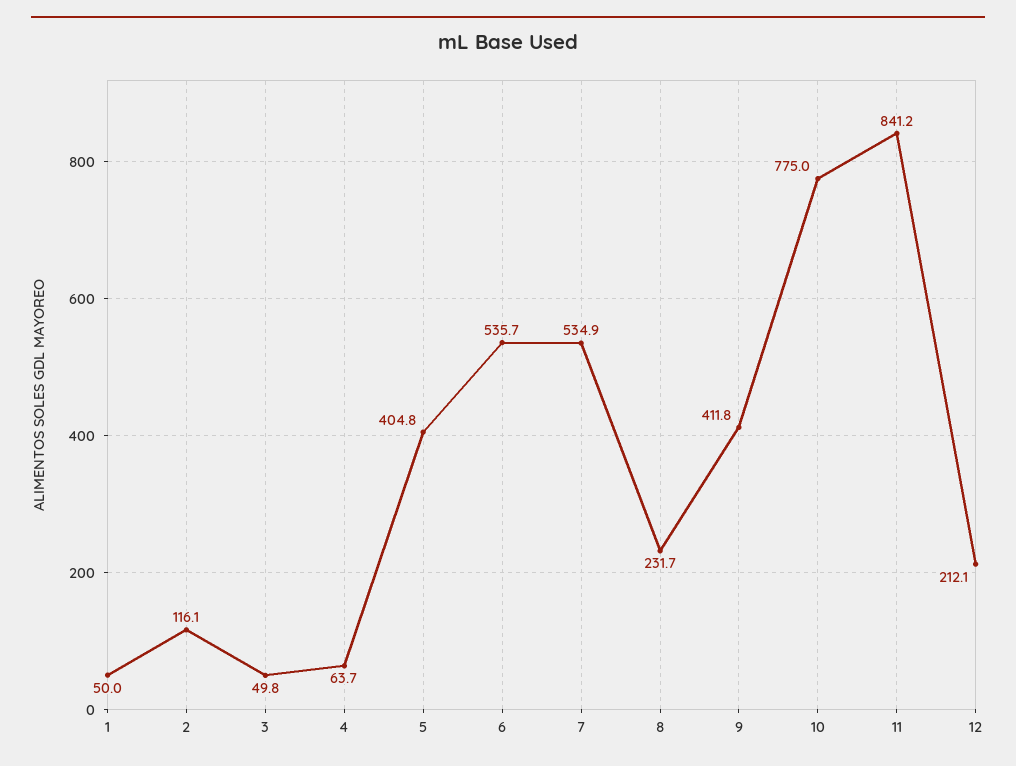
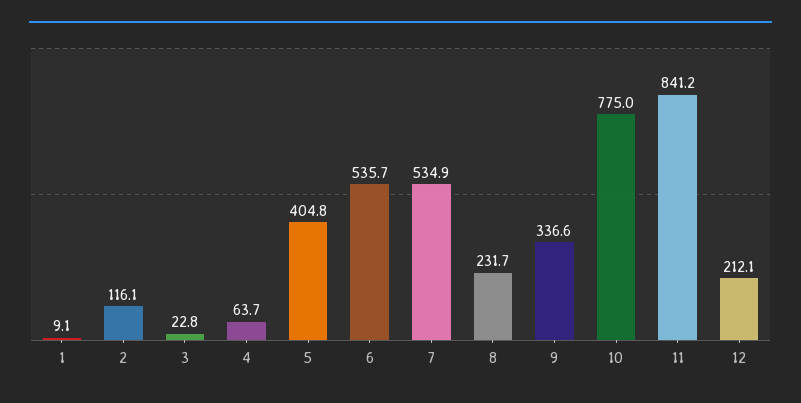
1: 50 -> 9.1
3: 49.8 -> 22.8
9: 411.8 -> 336.6

